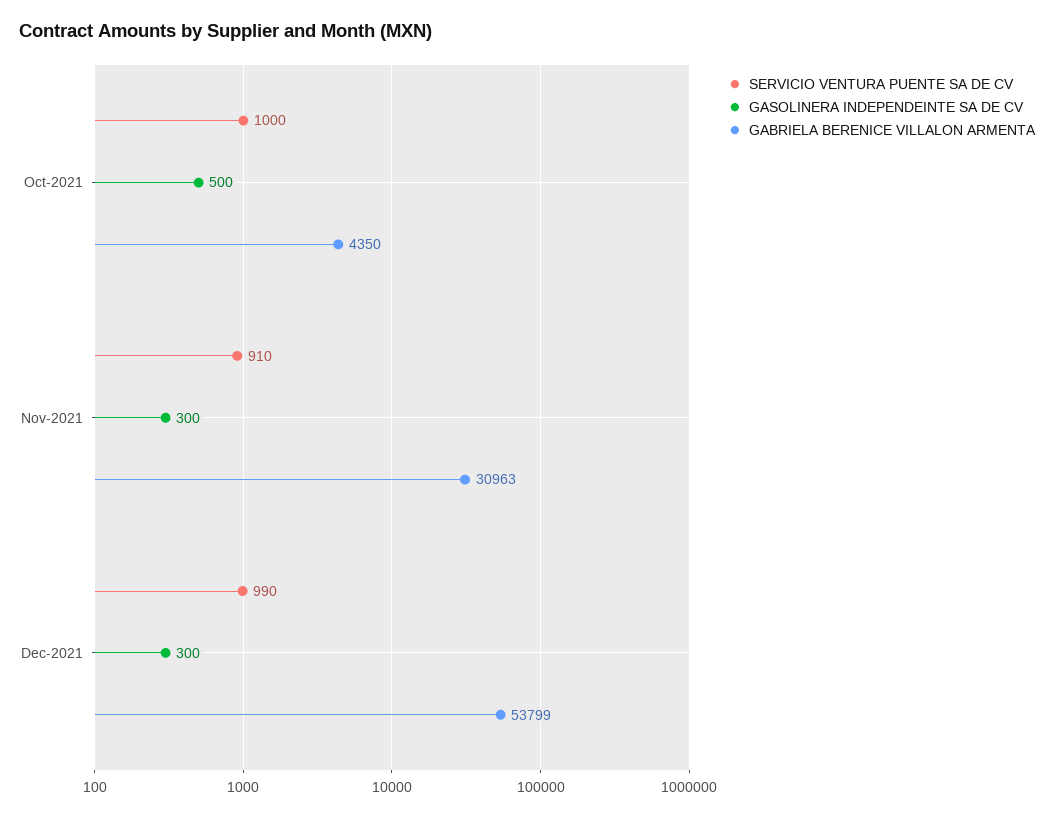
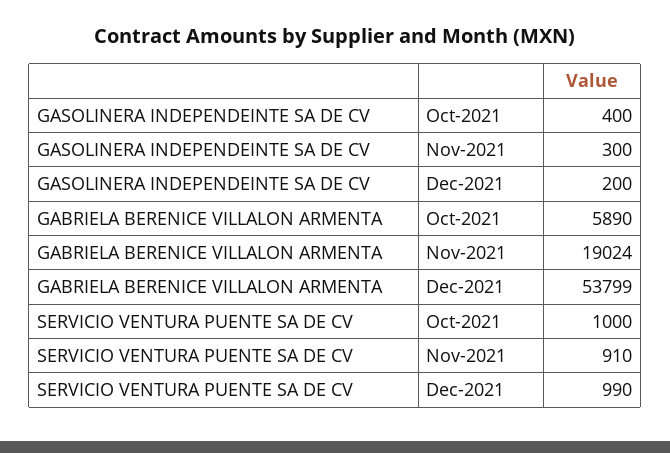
GASOLINERA INDEPENDEINTE SA DE CV, Oct-2021: 500 -> 400
GABRIELA BERENICE VILLALON ARMENTA, Oct-2021: 4350 -> 5890
GABRIELA BERENICE VILLALON ARMENTA, Nov-2021: 30963 -> 19024
GASOLINERA INDEPENDEINTE SA DE CV, Dec-2021: 300 -> 200

